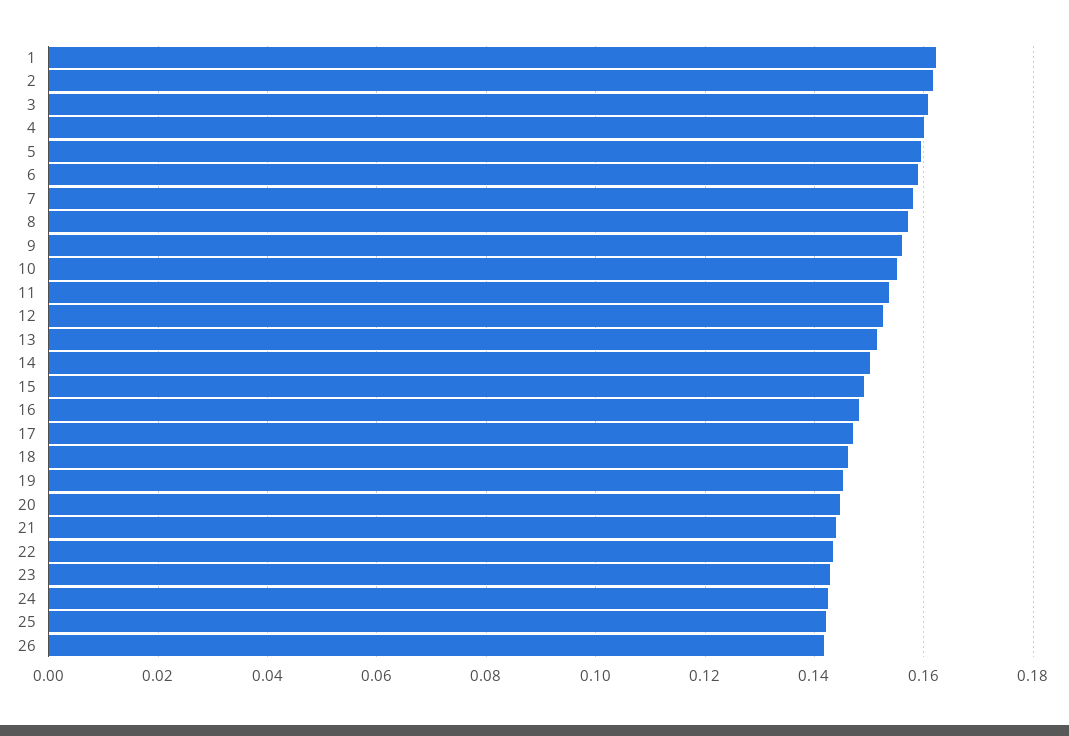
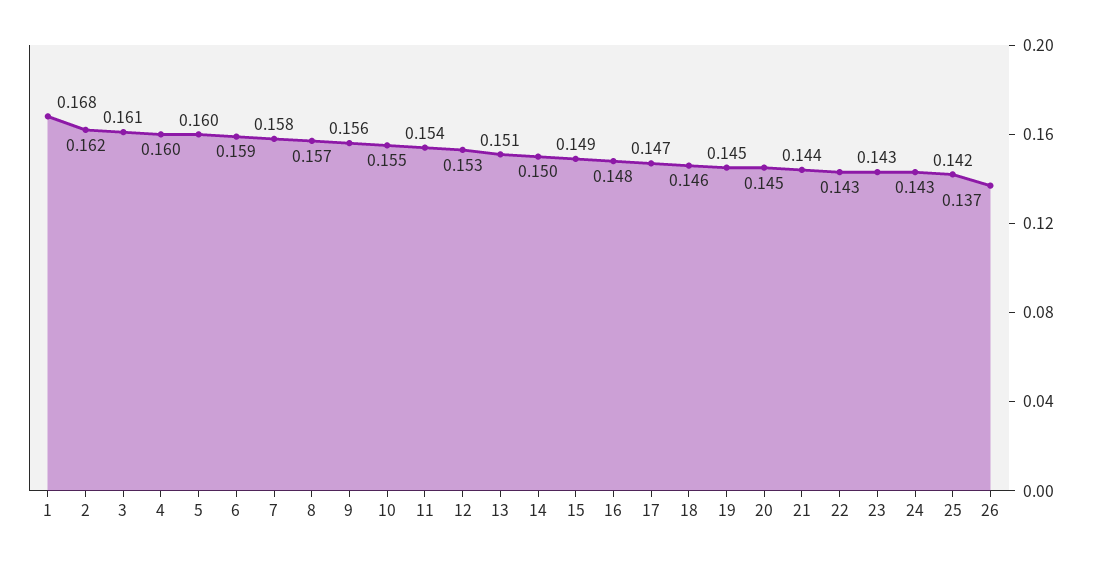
1: 0.162 -> 0.168
26: 0.142 -> 0.137

